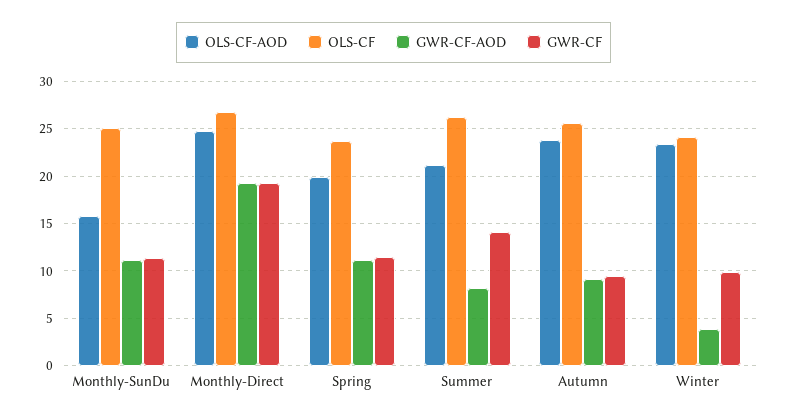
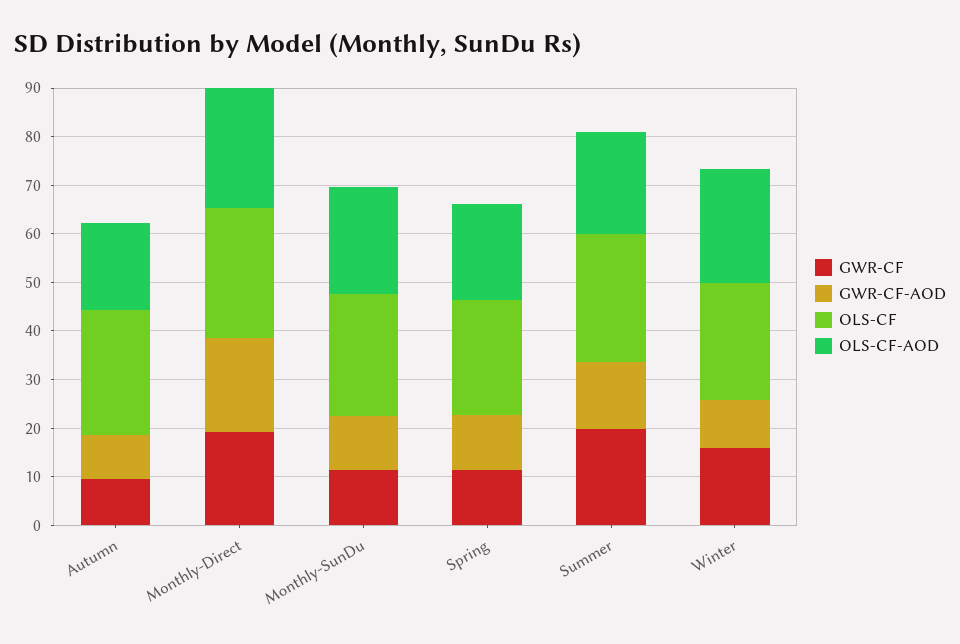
OLS-CF-AOD, Monthly-SunDu: 16 -> 22
GWR-CF-AOD, Summer: 8 -> 14
GWR-CF, Summer: 14 -> 20
OLS-CF-AOD, Autumn: 24 -> 18
GWR-CF-AOD, Winter: 4 -> 10
GWR-CF, Winter: 10 -> 16

